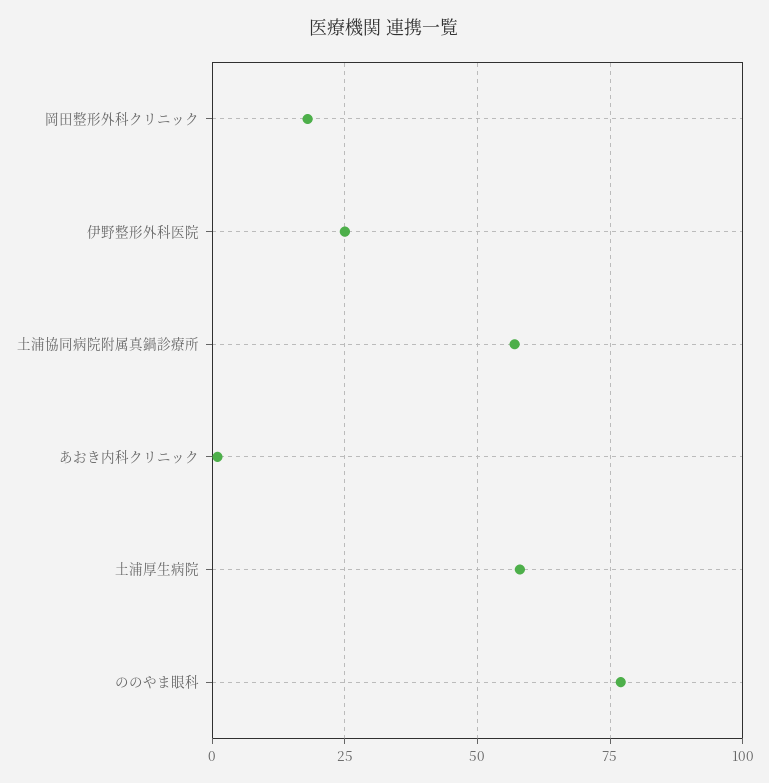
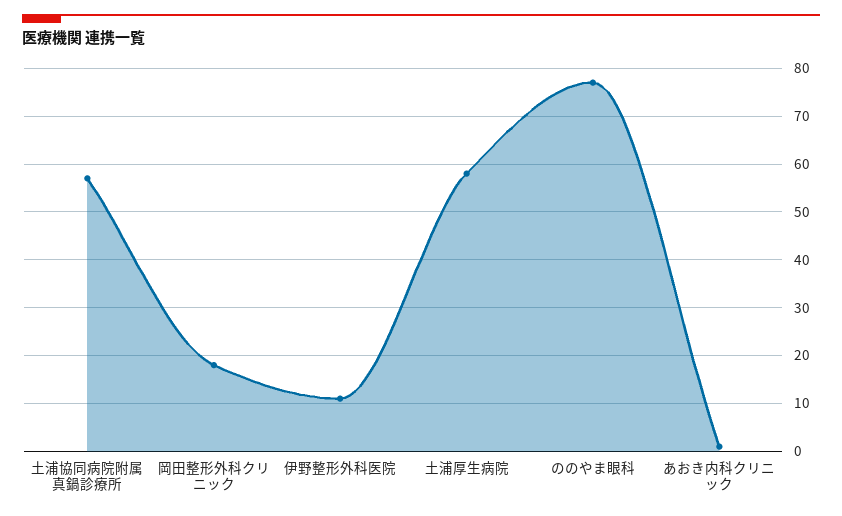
伊野整形外科医院: 25 -> 10

